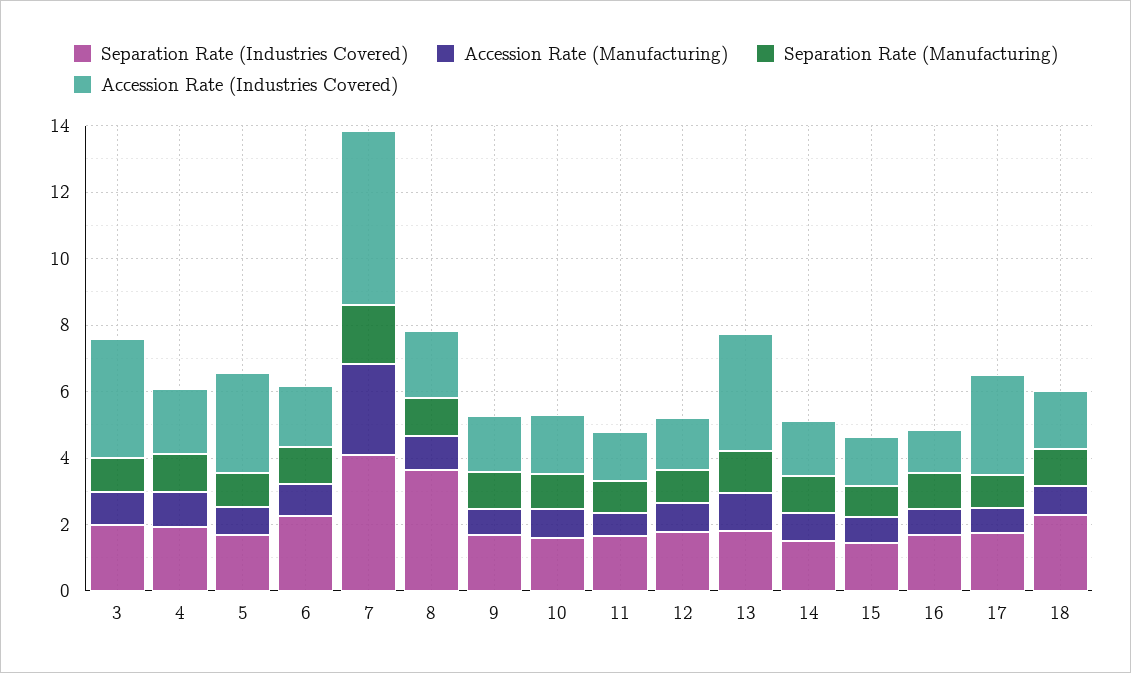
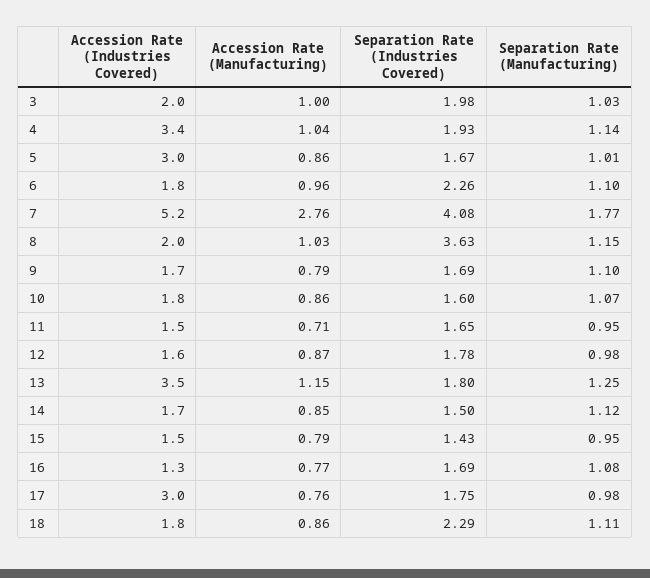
Accession Rate (Industries Covered), 3: 3.5 -> 2
Accession Rate (Industries Covered), 4: 2 -> 3.4

